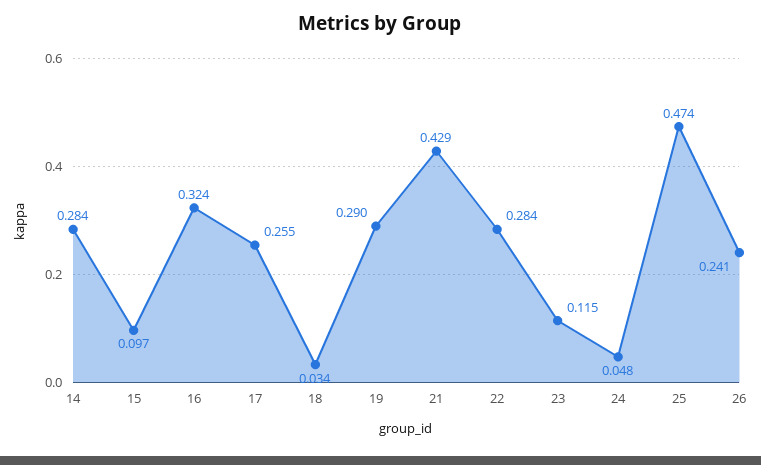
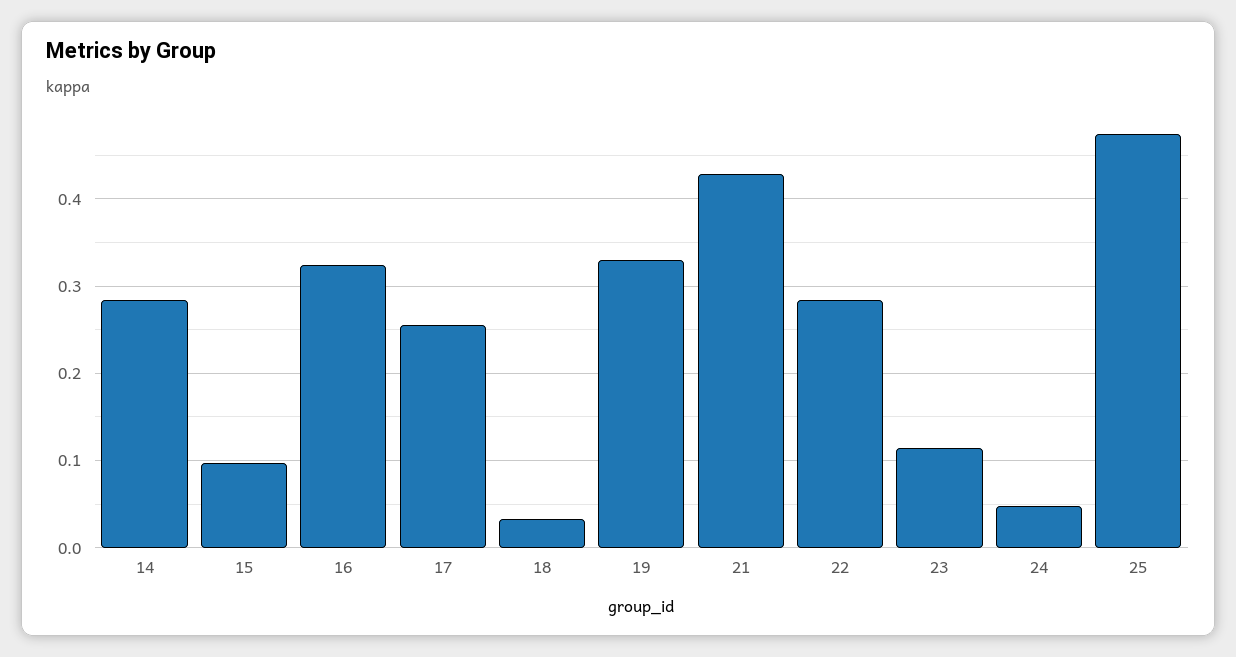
19: 0.29 -> 0.33
26: 0.241 -> none

